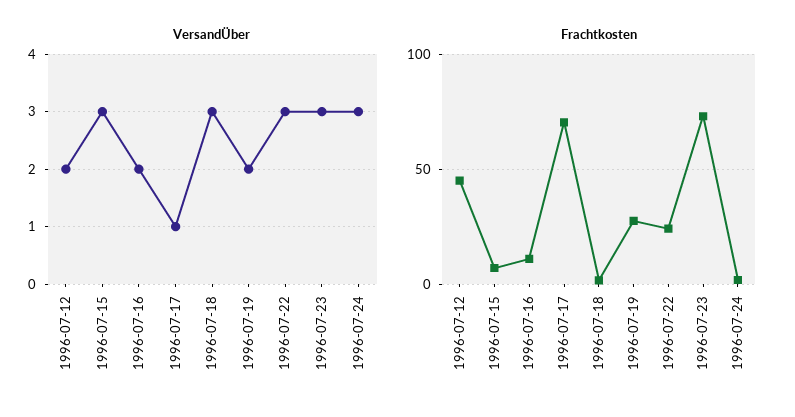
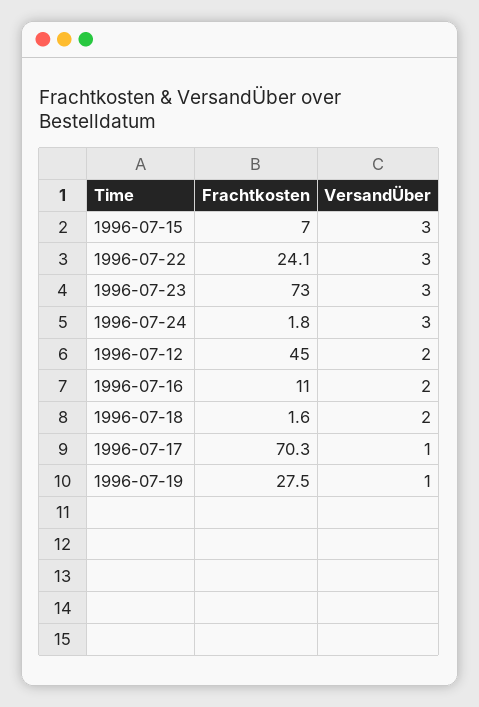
VersandÜber, 1996-07-18: 3 -> 2
VersandÜber, 1996-07-19: 2 -> 1

